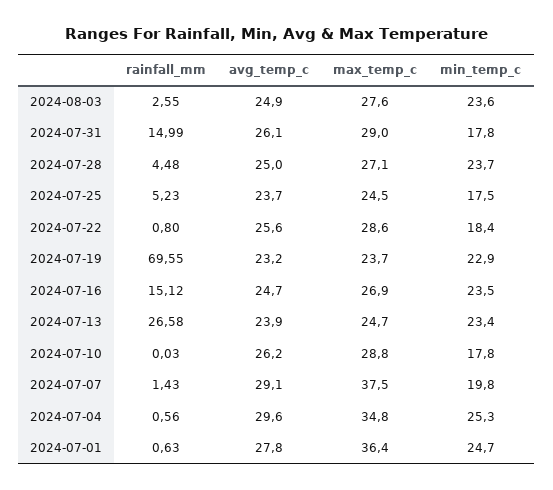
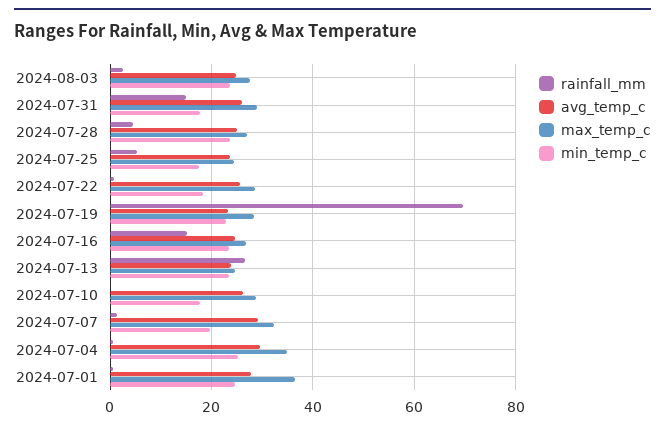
max_temp_c, 2024-07-19: 23.7 -> 28
max_temp_c, 2024-07-07: 37.5 -> 32

